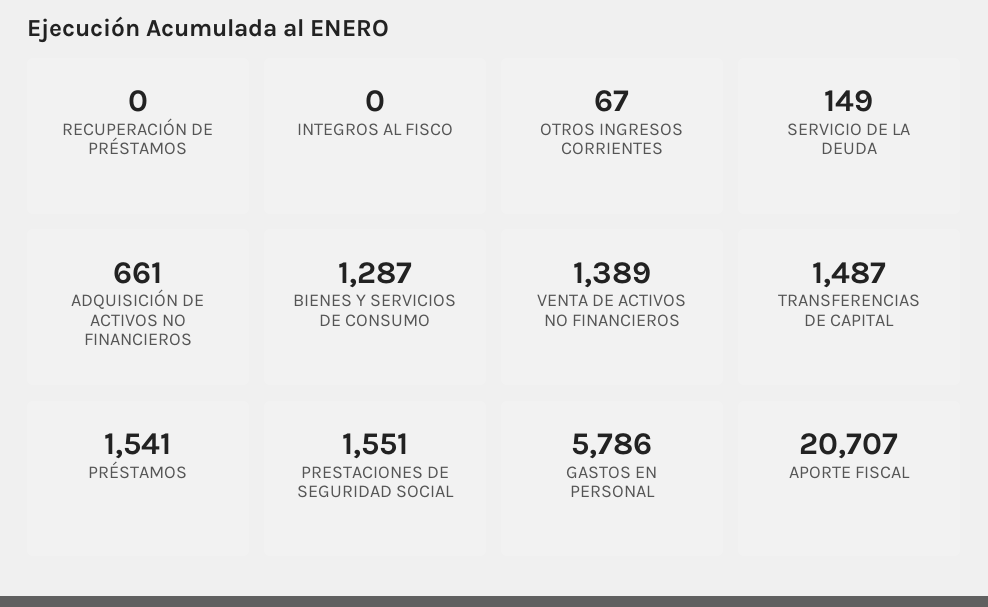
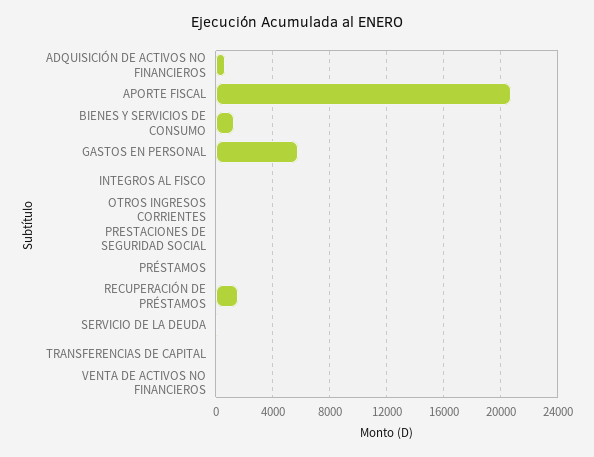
RECUPERACIÓN DE PRÉSTAMOS: 0 -> 1500
VENTA DE ACTIVOS NO FINANCIEROS: 1389 -> 0
TRANSFERENCIAS DE CAPITAL: 1487 -> 0
PRÉSTAMOS: 1541 -> 0
PRESTACIONES DE SEGURIDAD SOCIAL: 1551 -> 0

